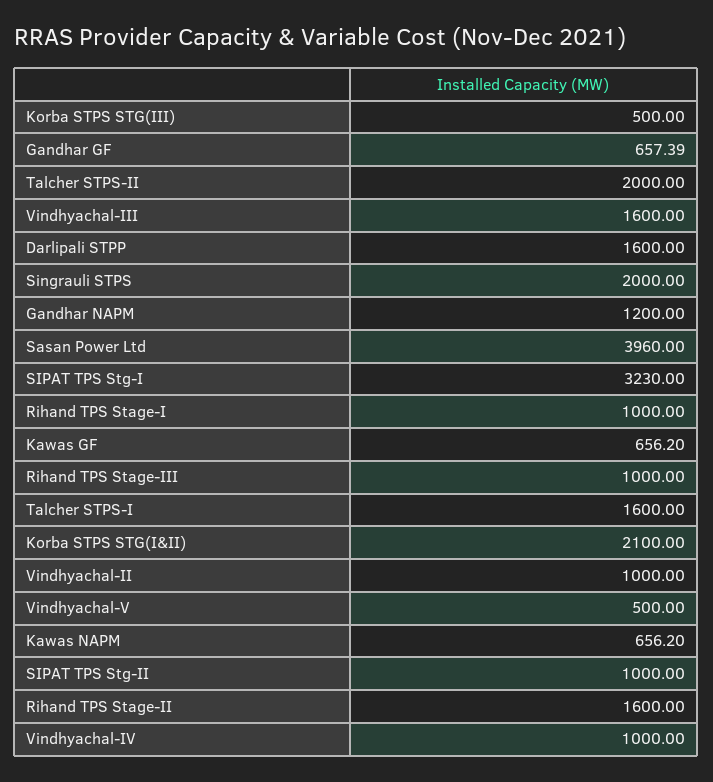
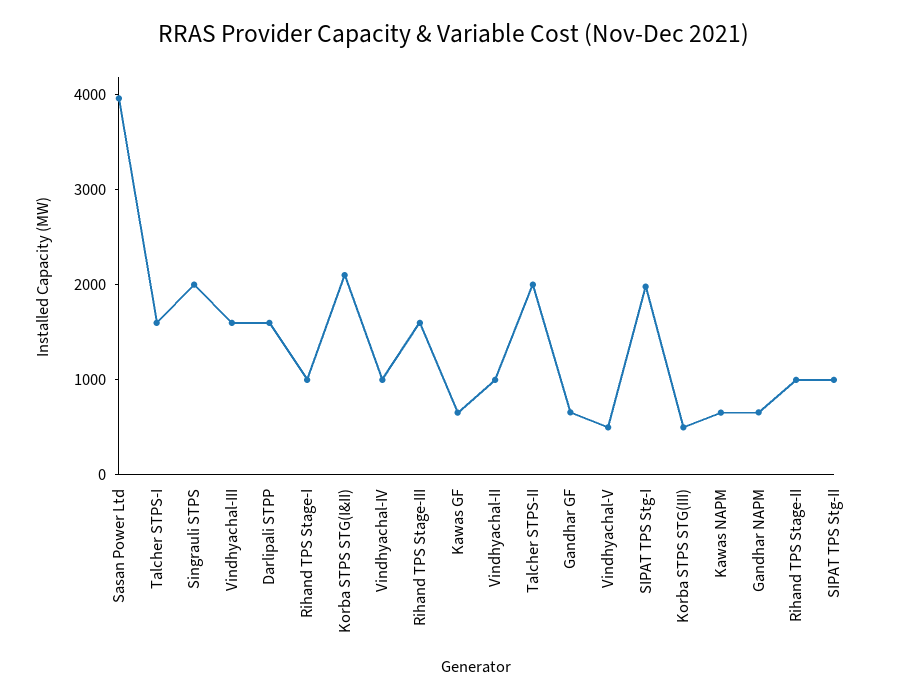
Gandhar NAPM: 1200 -> 600
SIPAT TPS Stg-I: 3230 -> 2000
Rihand TPS Stage-III: 1000 -> 1600
Rihand TPS Stage-II: 1600 -> 1000

